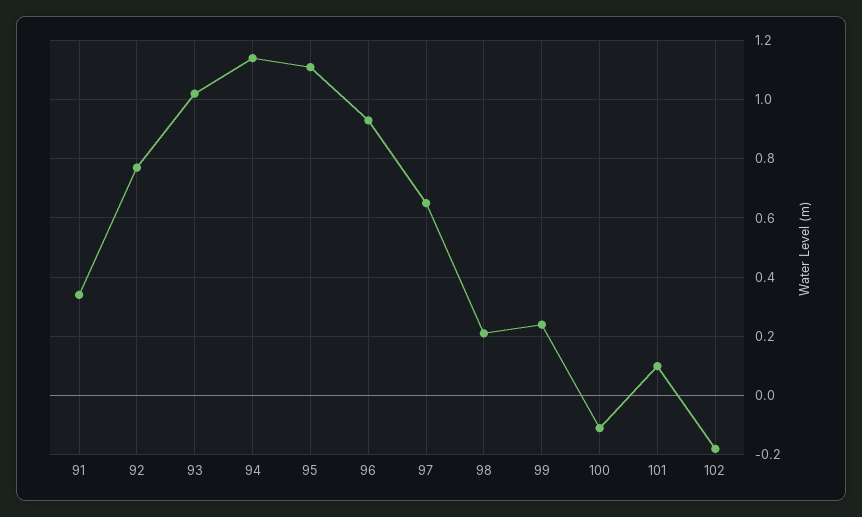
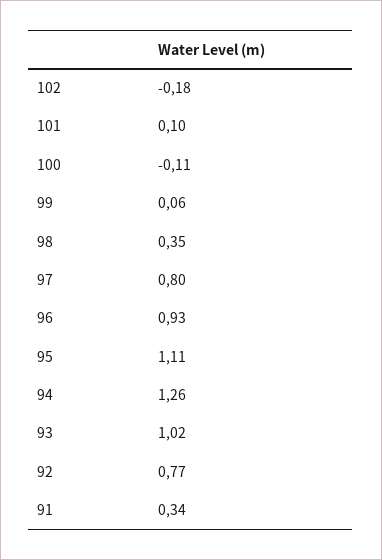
94: 1.15 -> 1.26
97: 0.65 -> 0.8
98: 0.2 -> 0.35
99: 0.25 -> 0.06

